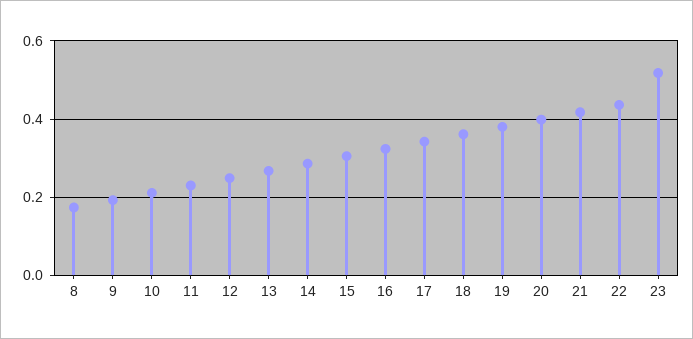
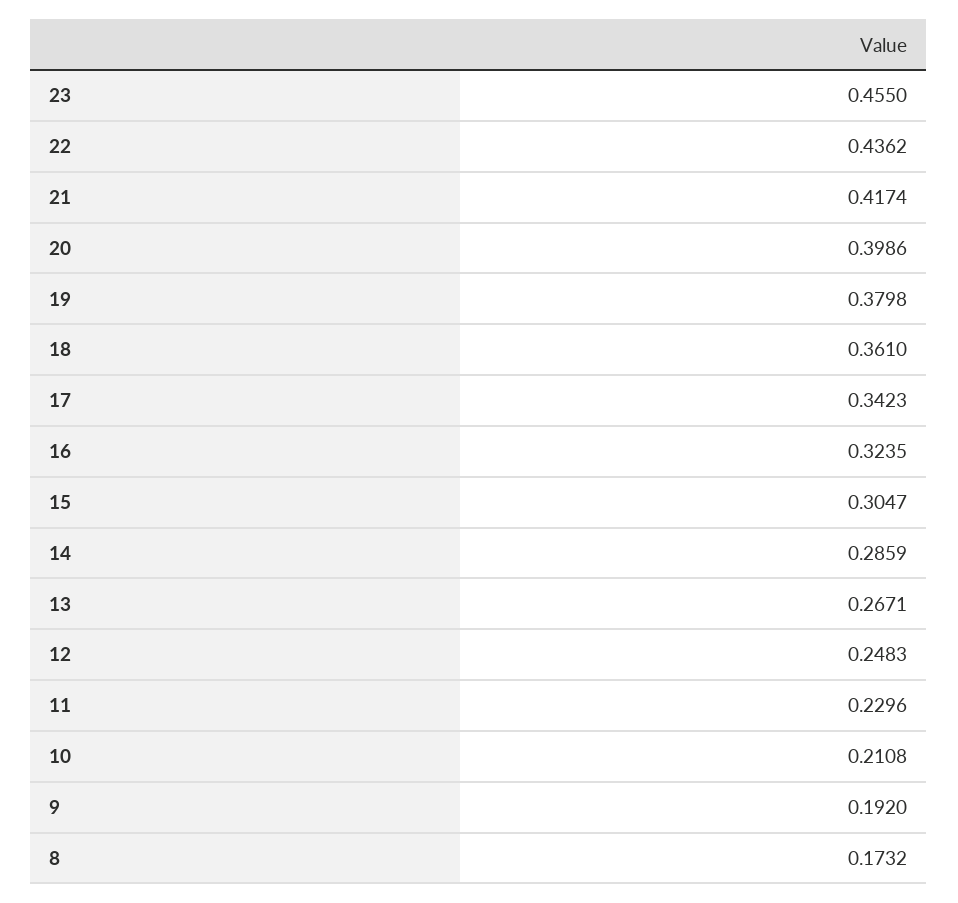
23: 0.52 -> 0.455

